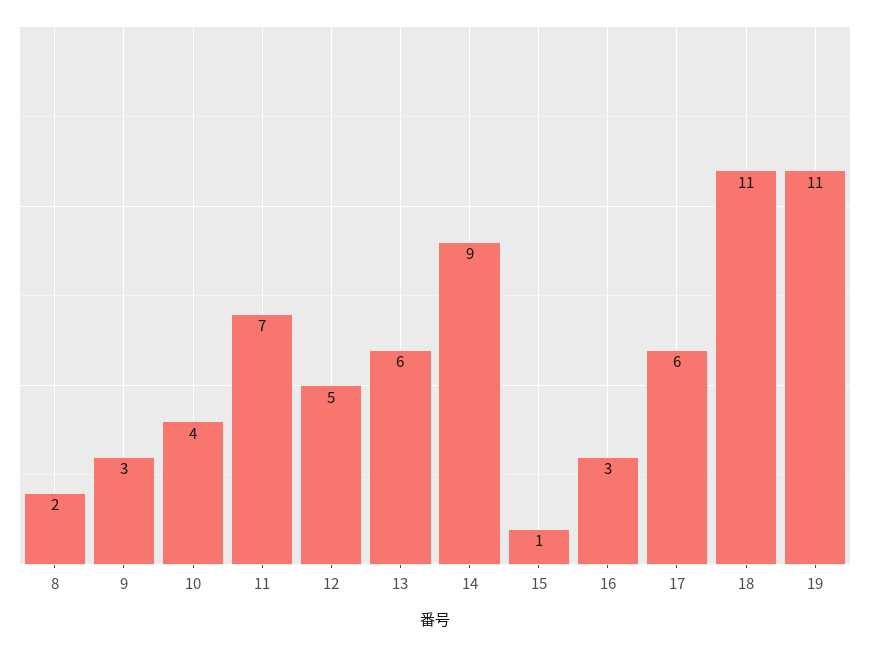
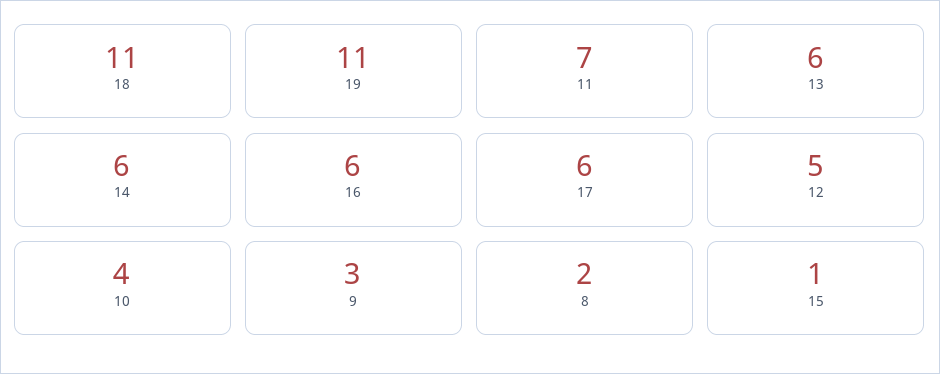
14: 9 -> 6
16: 3 -> 6

